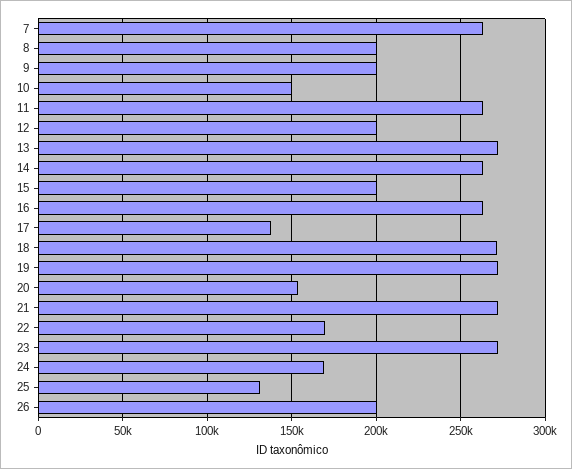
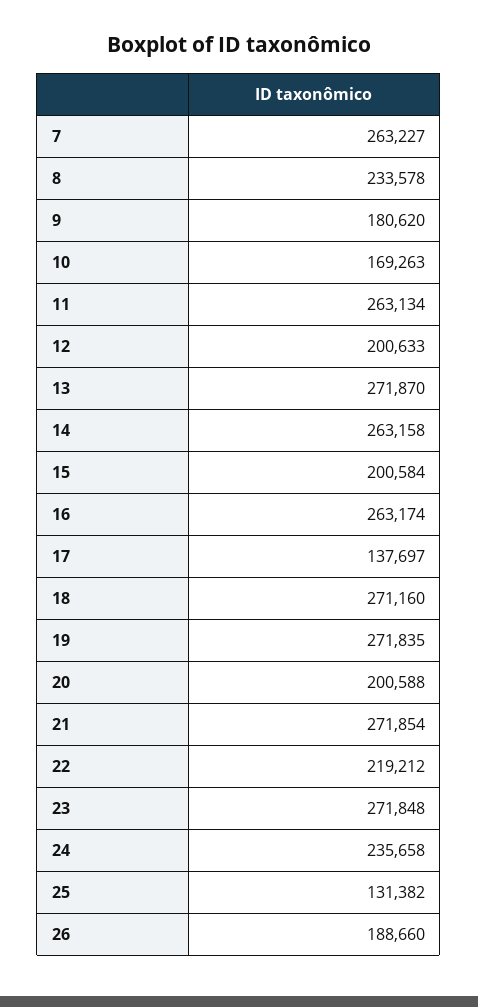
8: 200000 -> 233578
9: 200000 -> 180620
10: 150000 -> 169263
20: 155000 -> 200588
22: 170000 -> 219212
24: 170000 -> 235658
26: 200000 -> 188660

